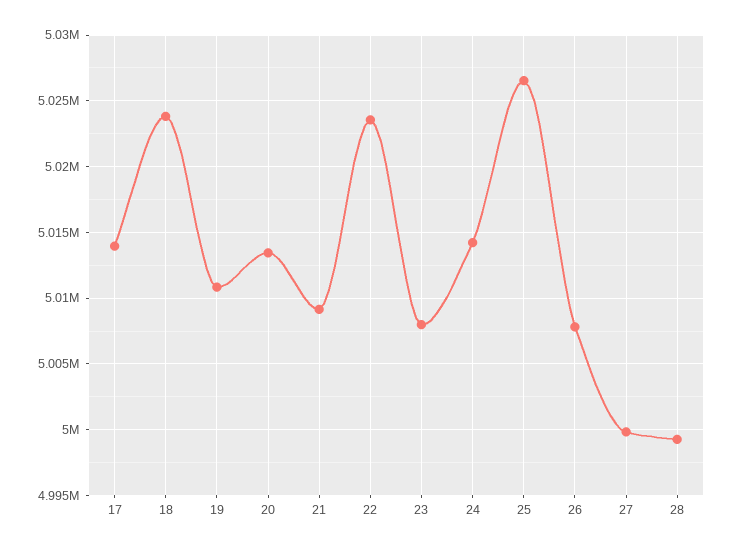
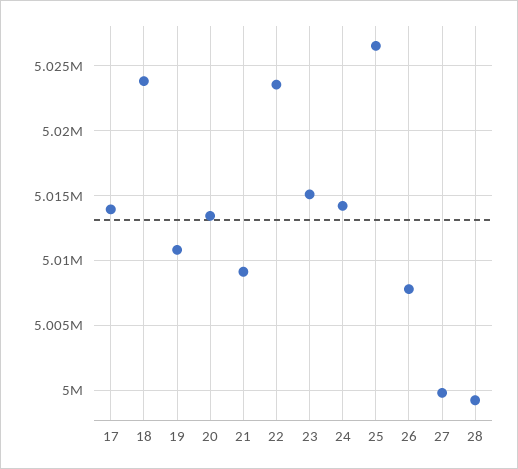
23: 5008000 -> 5015000

